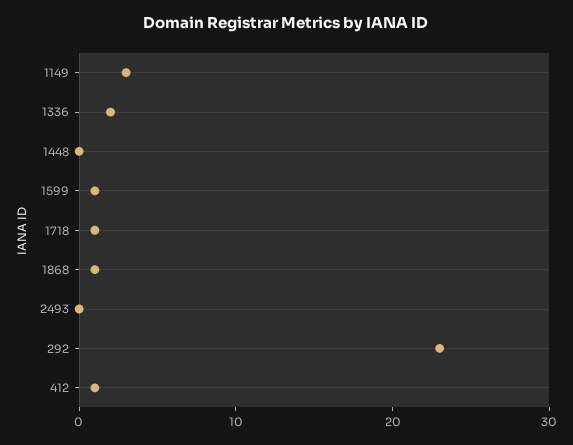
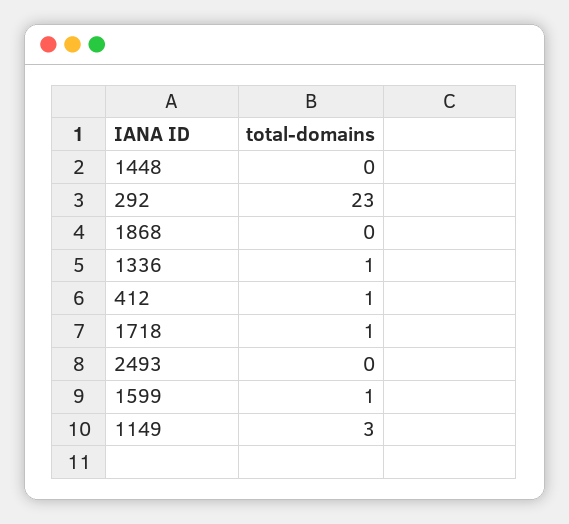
1336: 2 -> 1
1868: 1 -> 0

